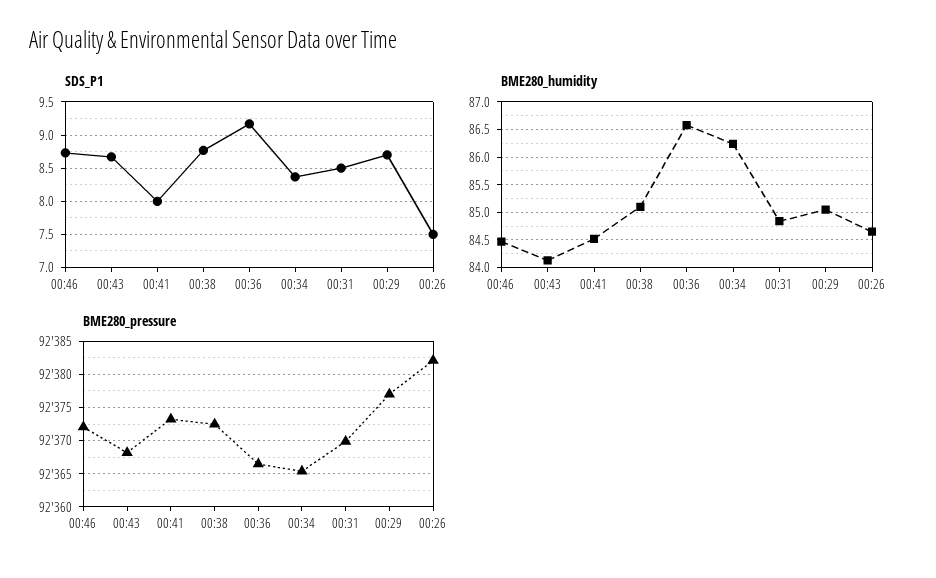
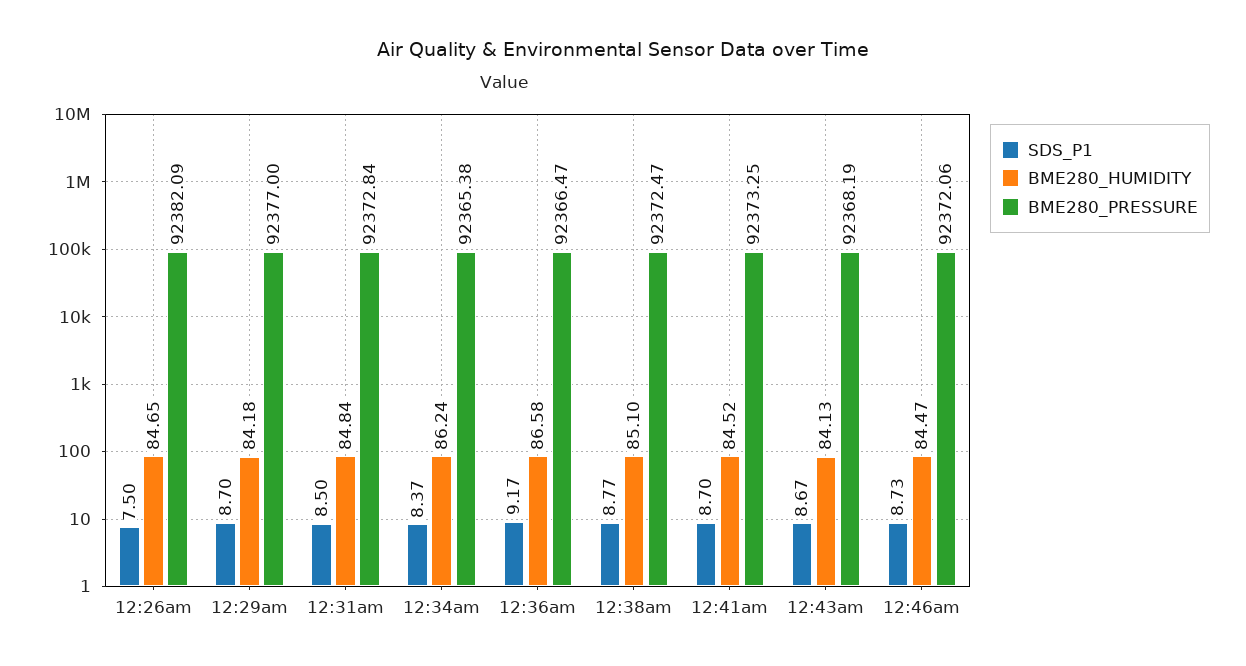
SDS_P1, 00:41: 8 -> 8.7
BME280_humidity, 00:29: 85 -> 84.18
BME280_pressure, 00:31: 92370 -> 92372.84

